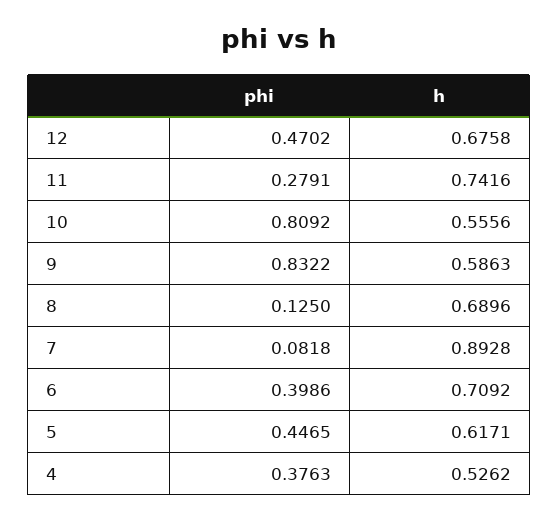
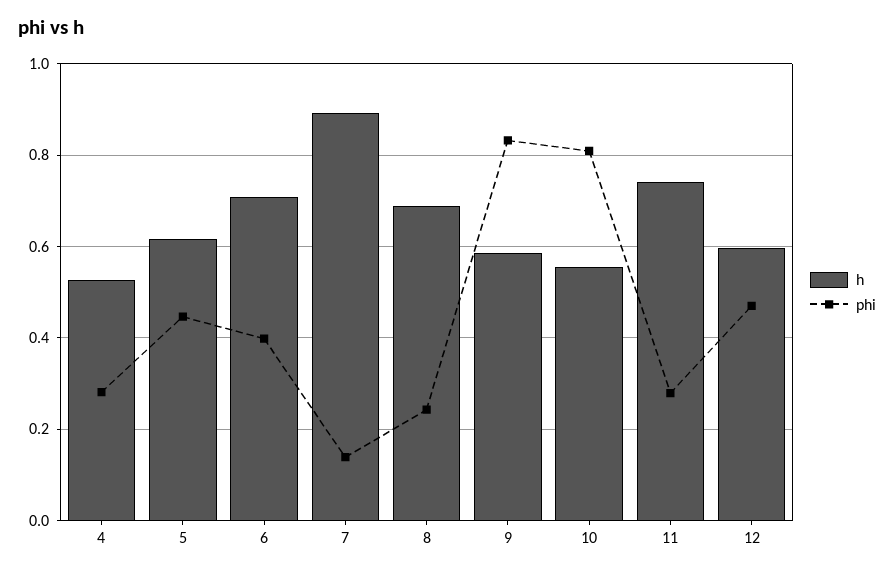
h, 12: 0.6758 -> 0.6
phi, 8: 0.125 -> 0.24
phi, 7: 0.0818 -> 0.14
phi, 4: 0.3763 -> 0.28

